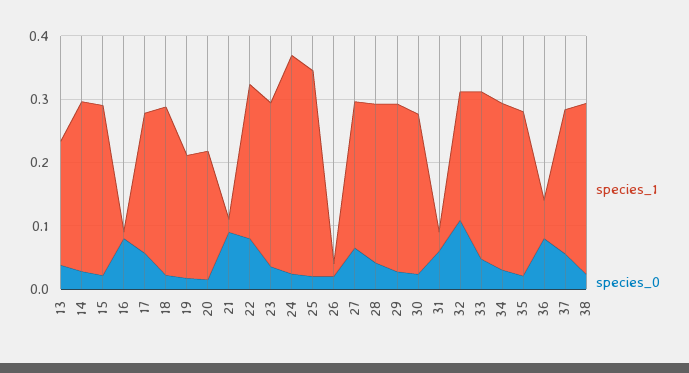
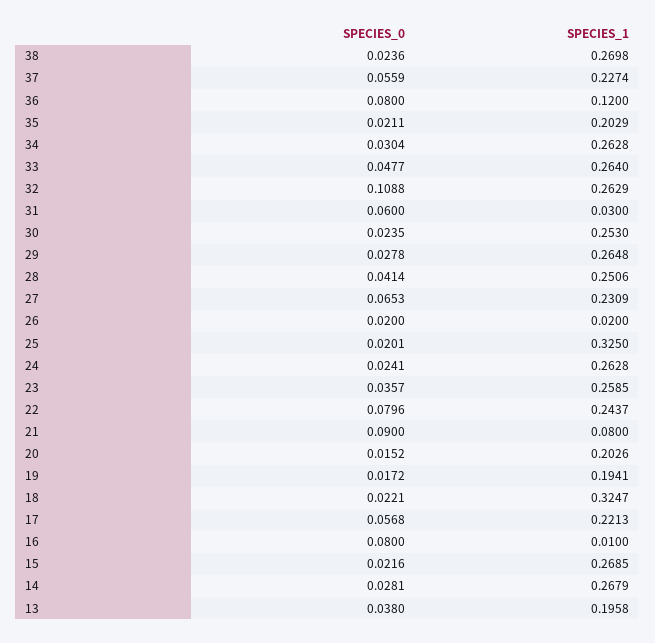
species_1, 18: 0.26 -> 0.3247
species_1, 21: 0.02 -> 0.08
species_1, 24: 0.34 -> 0.2628
species_1, 32: 0.2 -> 0.2629
species_1, 35: 0.26 -> 0.2029
species_1, 36: 0.06 -> 0.12

